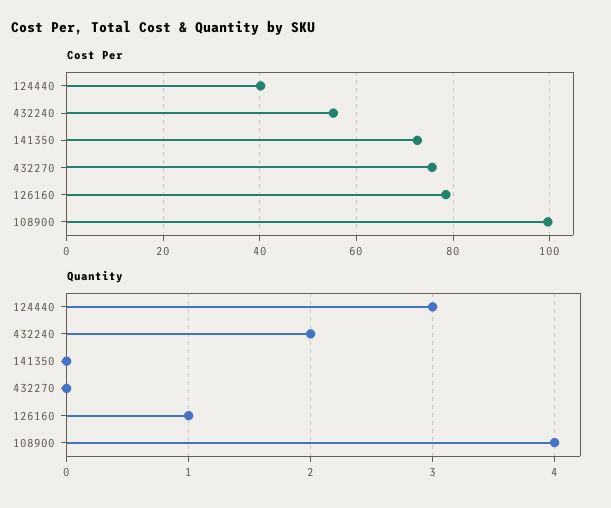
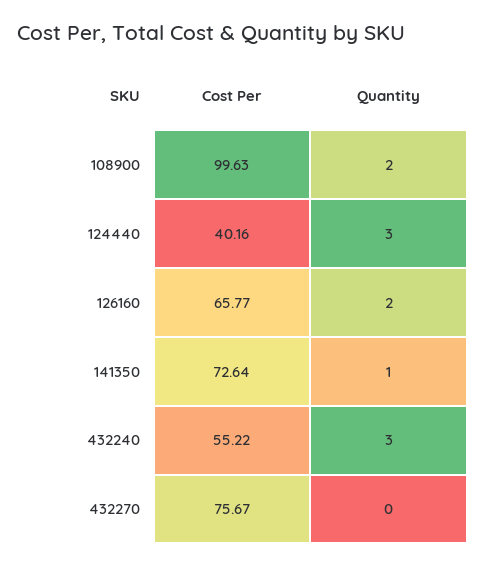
Cost Per, 126160: 78 -> 65.77
Quantity, 432240: 2 -> 3
Quantity, 141350: 0 -> 1
Quantity, 126160: 1 -> 2
Quantity, 108900: 4 -> 2

